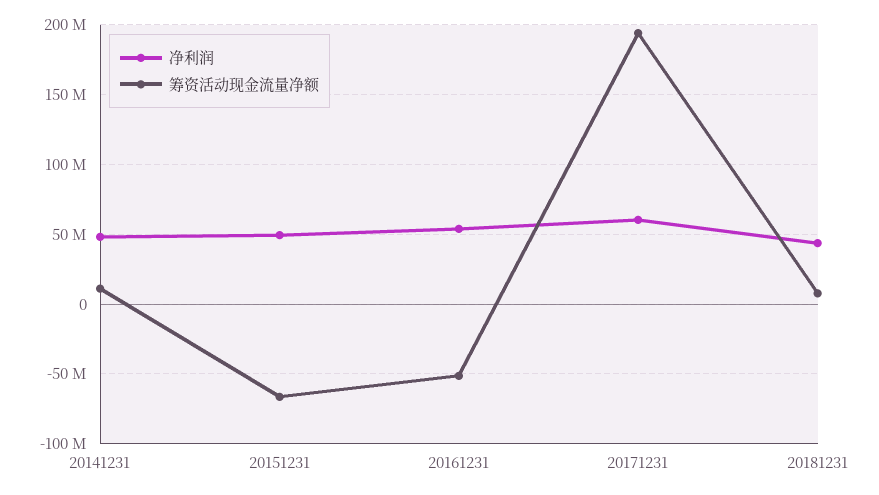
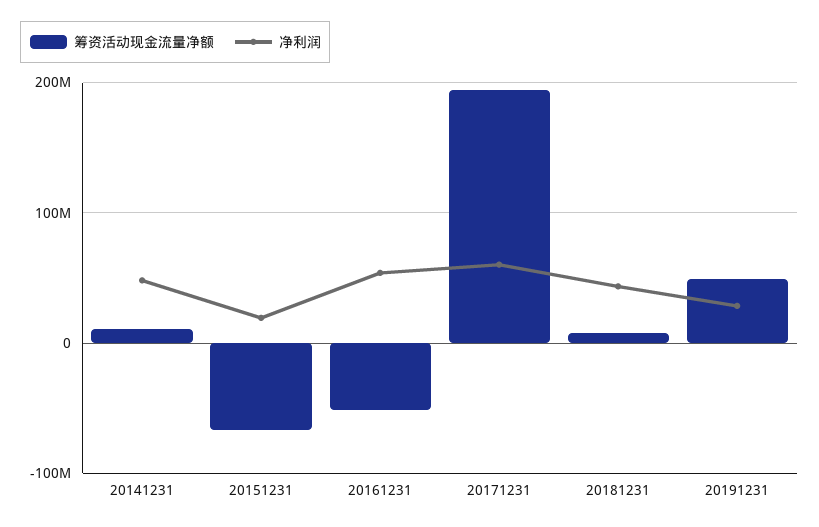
净利润, 20151231: 50000000 -> 20000000
筹资活动现金流量净额, 20191231: none -> 50000000
净利润, 20191231: none -> 30000000

